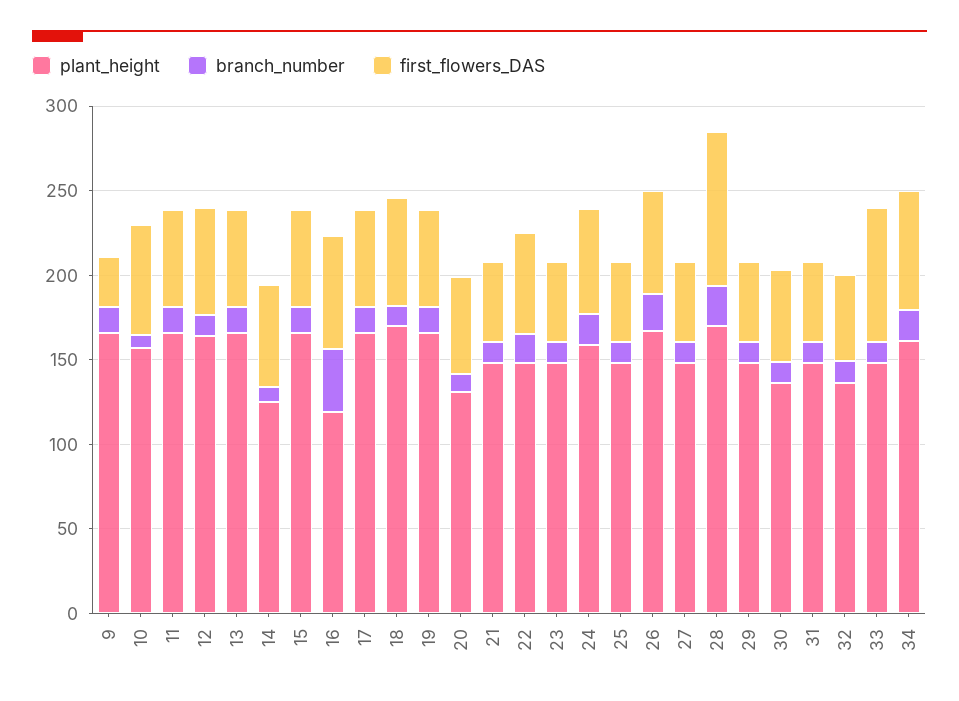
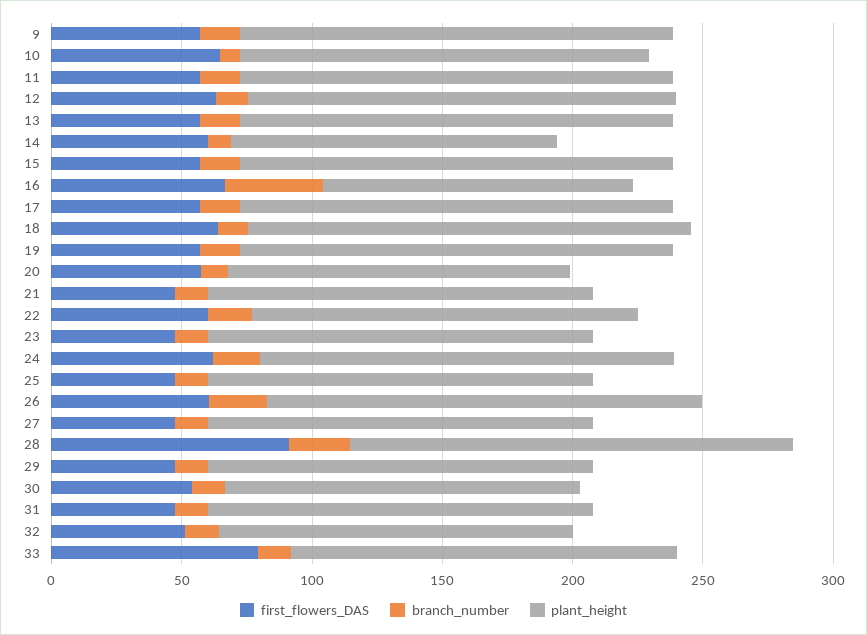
first_flowers_DAS, 9: 30 -> 60
plant_height, 34: 160 -> none
branch_number, 34: 20 -> none
first_flowers_DAS, 34: 70 -> none

